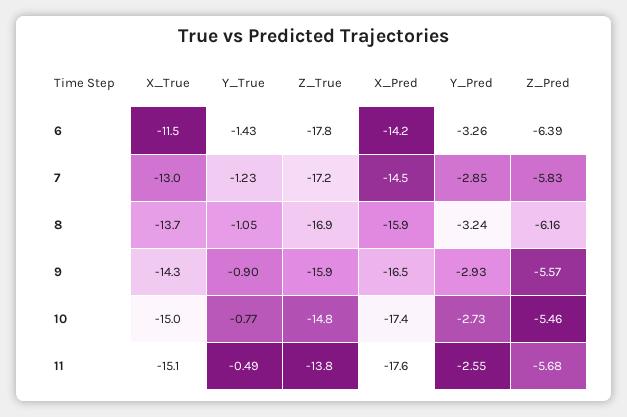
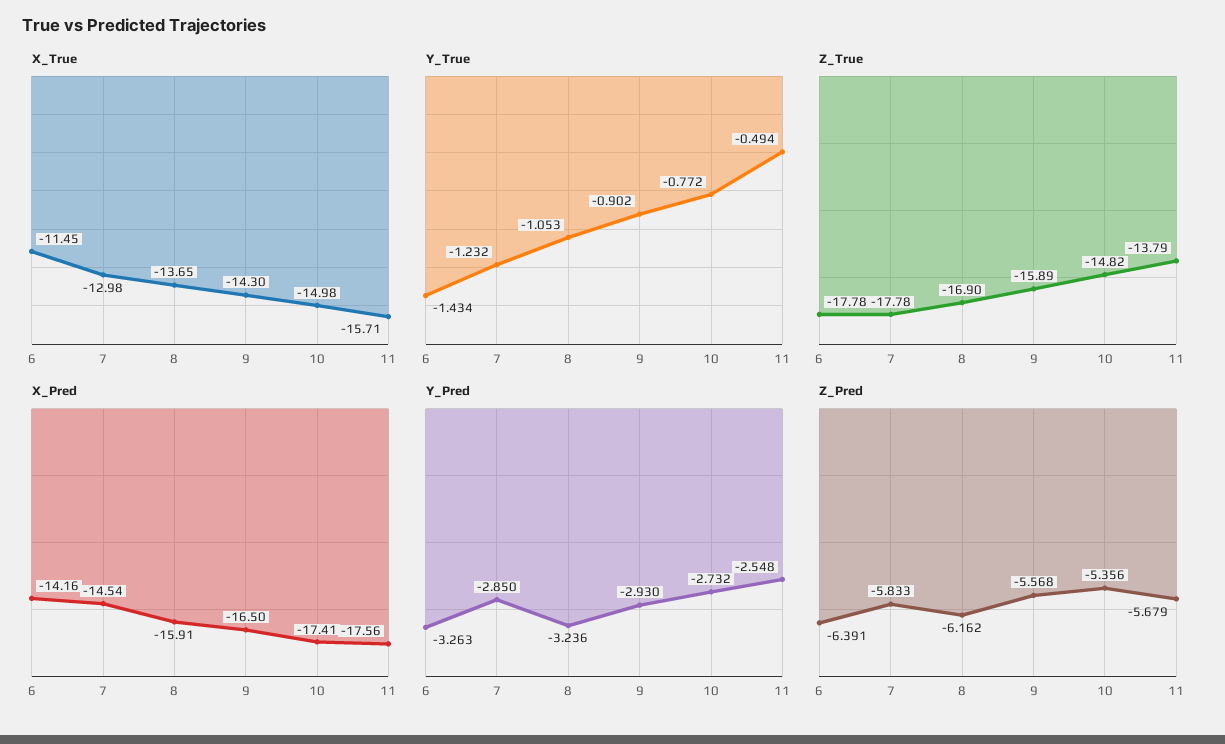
Z_True, 7: -17.2 -> -17.78
Z_Pred, 10: -5.46 -> -5.356
X_True, 11: -15.1 -> -15.71

